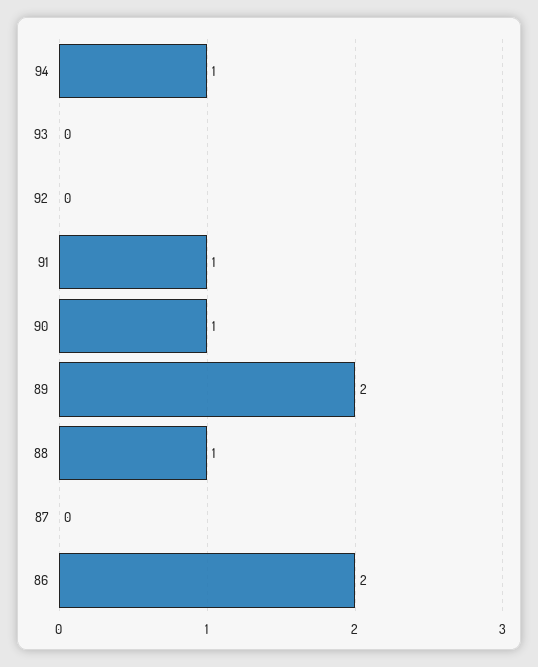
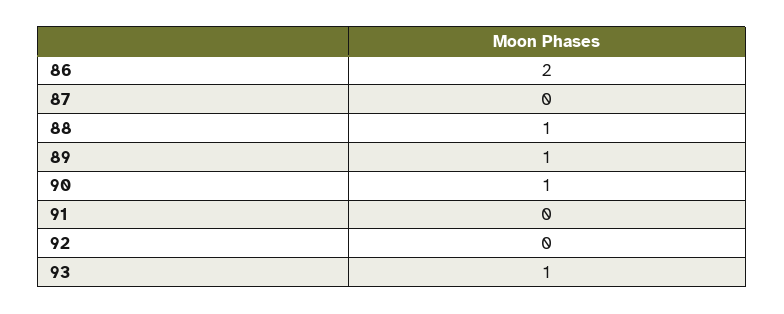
94: 1 -> none
93: 0 -> 1
91: 1 -> 0
89: 2 -> 1

